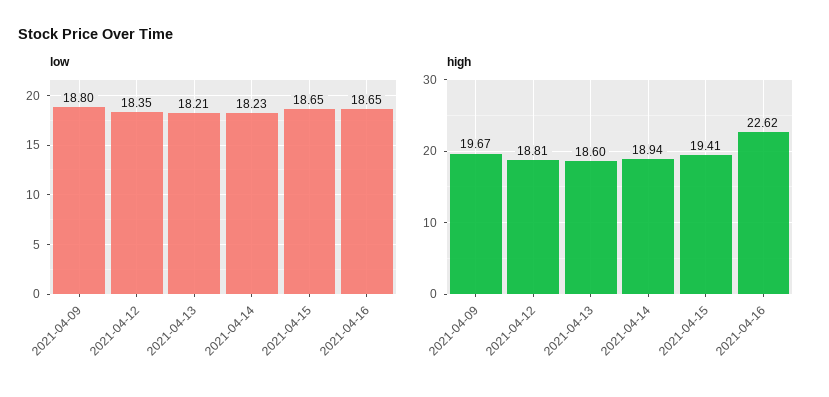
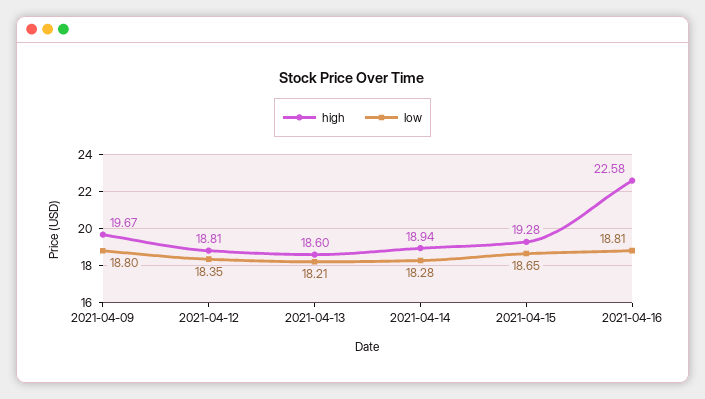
low, 2021-04-14: 18.23 -> 18.28
low, 2021-04-16: 18.65 -> 18.81
high, 2021-04-15: 19.41 -> 19.28
high, 2021-04-16: 22.62 -> 22.58

